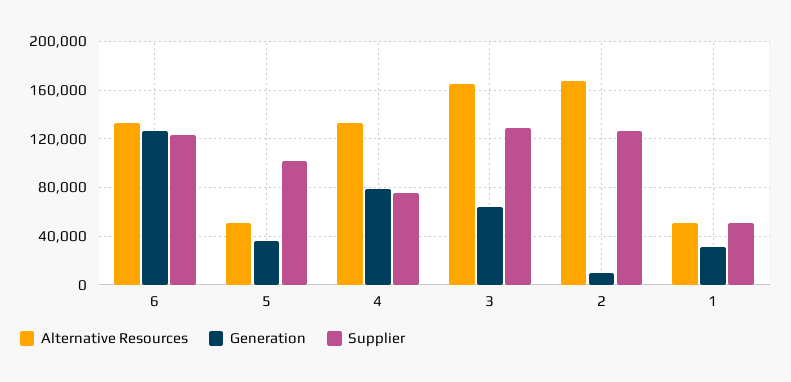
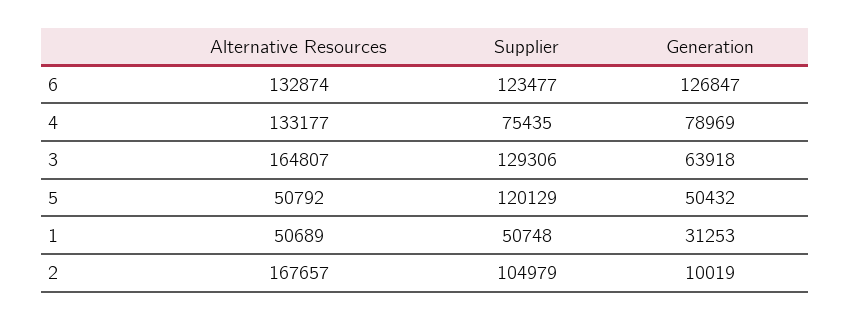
Generation, 5: 35000 -> 50432
Supplier, 5: 100000 -> 120129
Supplier, 2: 125000 -> 104979

